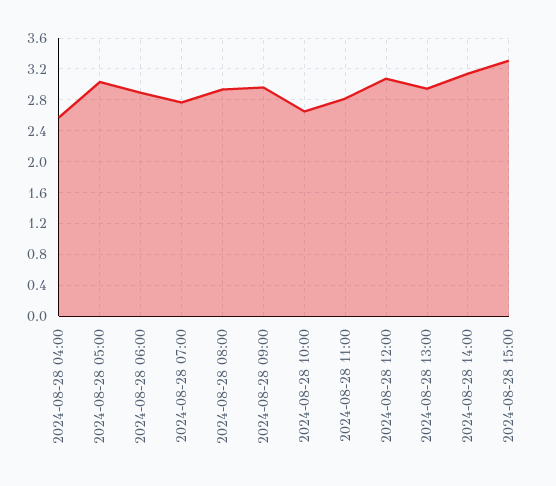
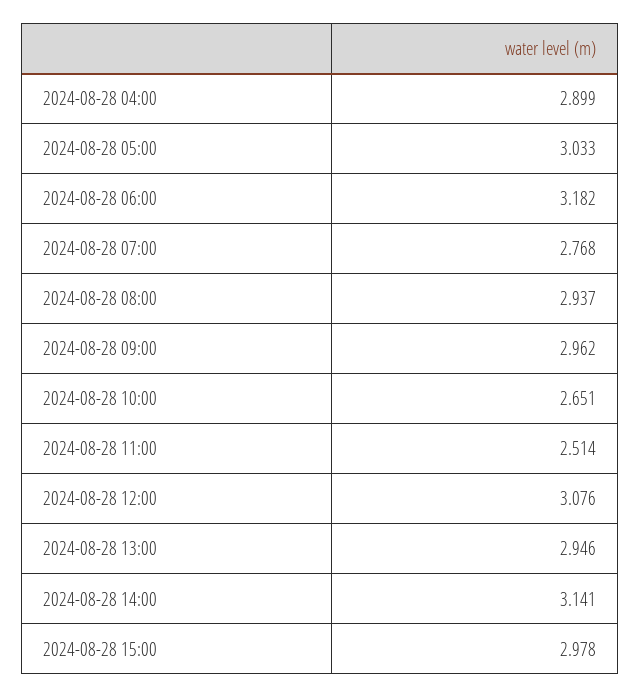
2024-08-28 04:00: 2.6 -> 2.899
2024-08-28 06:00: 2.9 -> 3.182
2024-08-28 11:00: 2.8 -> 2.514
2024-08-28 15:00: 3.3 -> 2.978

